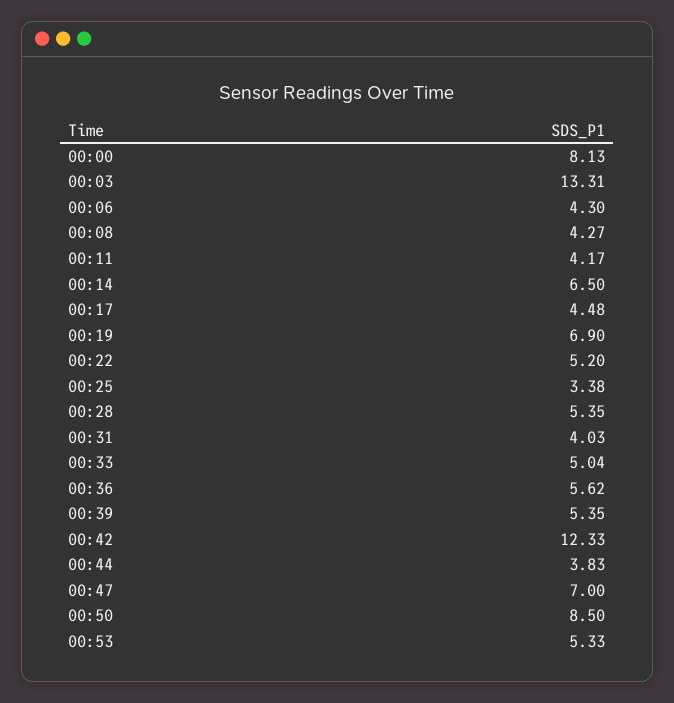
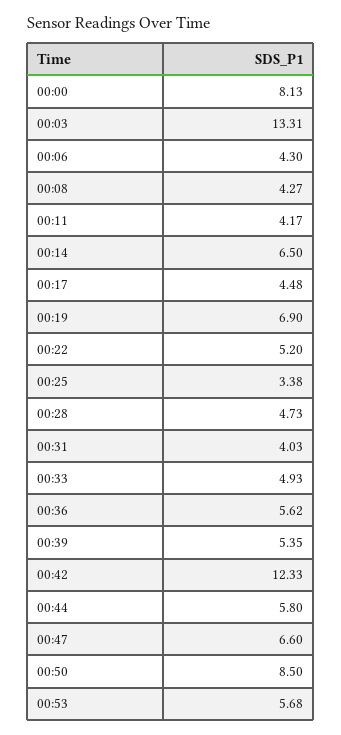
00:28: 5.35 -> 4.73
00:33: 5.04 -> 4.93
00:44: 3.83 -> 5.8
00:47: 7 -> 6.6
00:53: 5.33 -> 5.68

